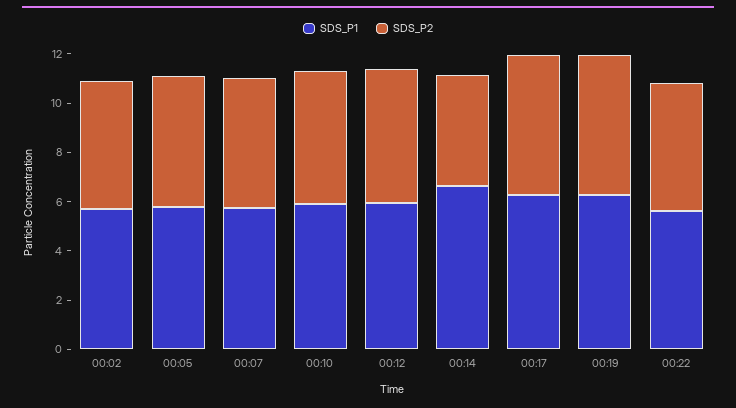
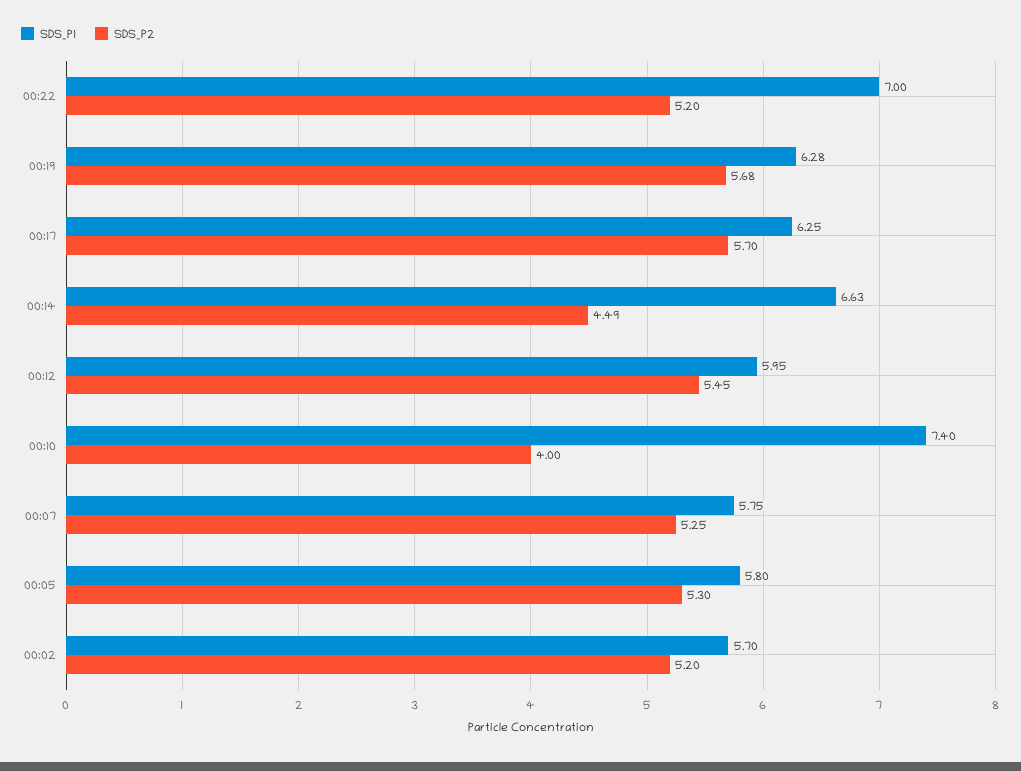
SDS_P1, 00:10: 6 -> 7.4
SDS_P2, 00:10: 5.5 -> 4
SDS_P1, 00:22: 5.5 -> 7

